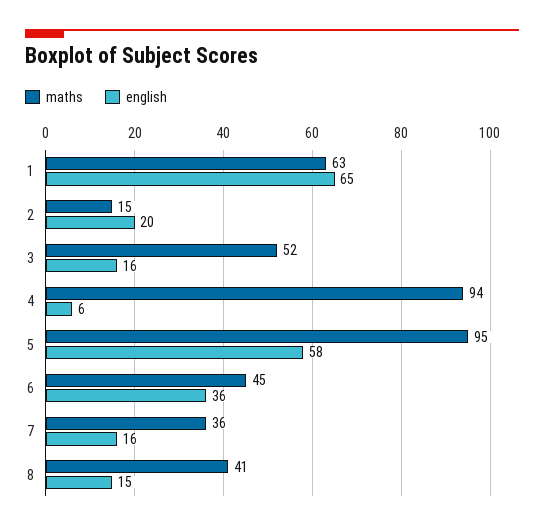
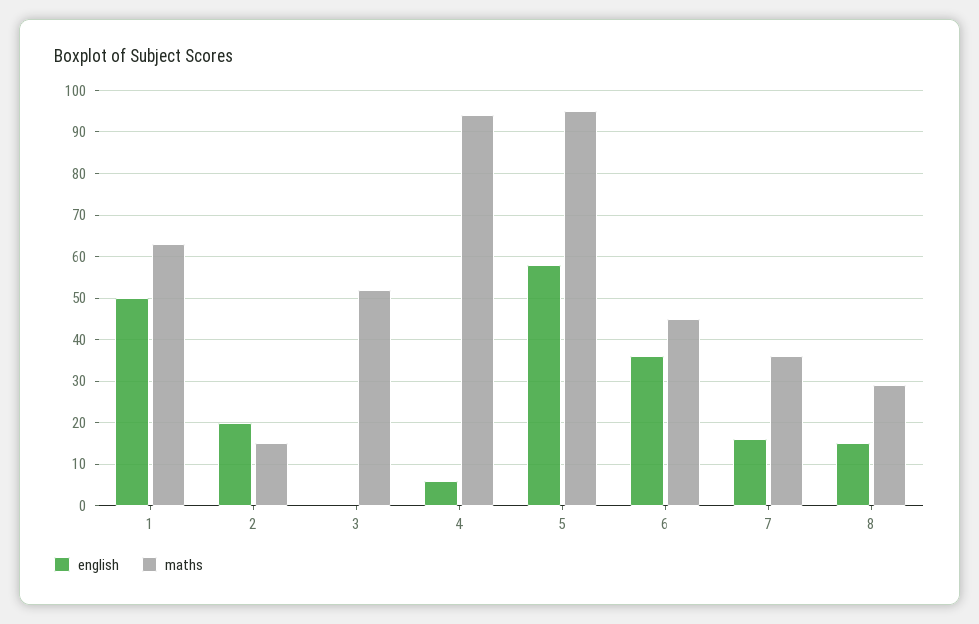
english, 1: 65 -> 50
english, 3: 16 -> 0
maths, 8: 41 -> 30

